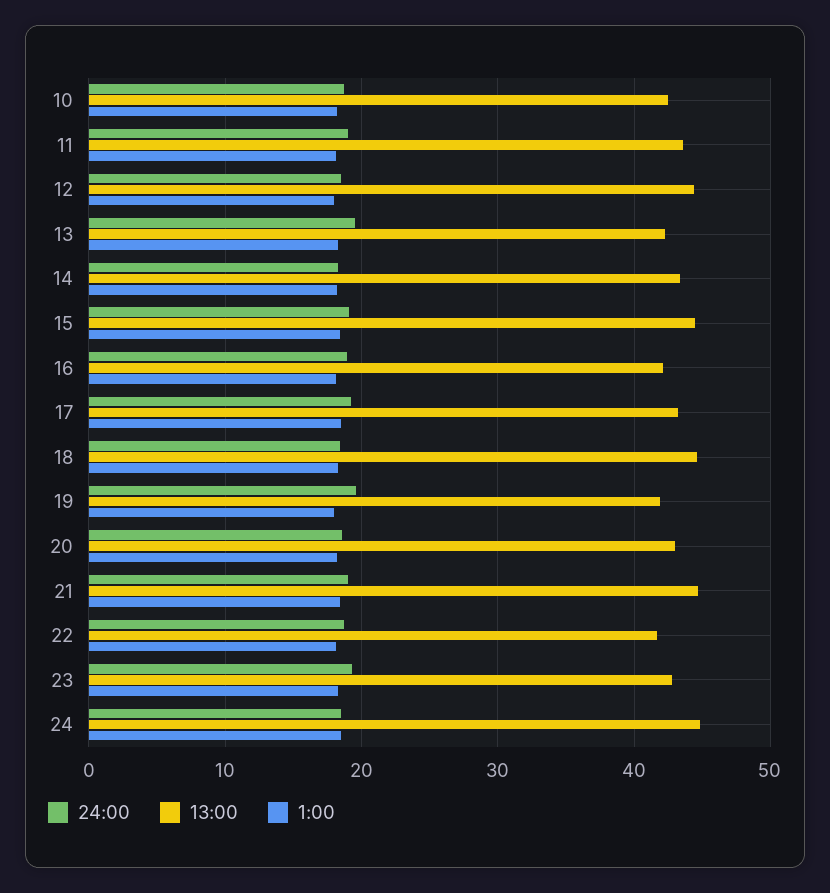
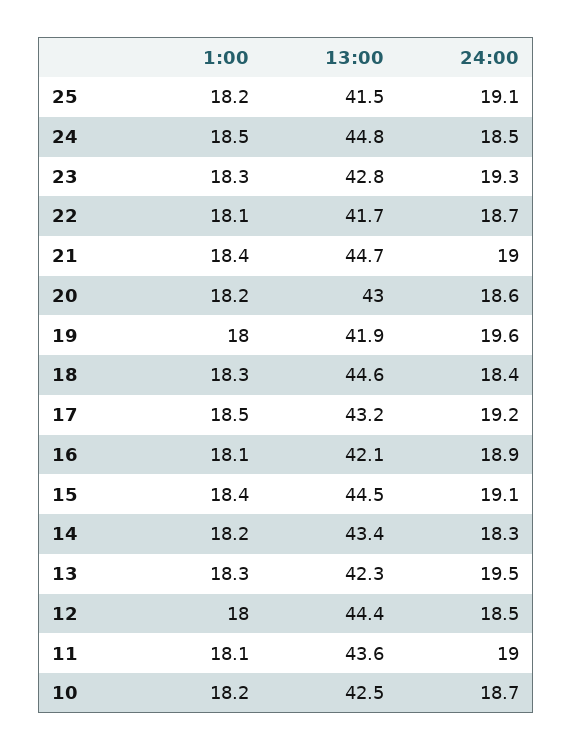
1:00, 25: none -> 18.2
13:00, 25: none -> 41.5
24:00, 25: none -> 19.1

